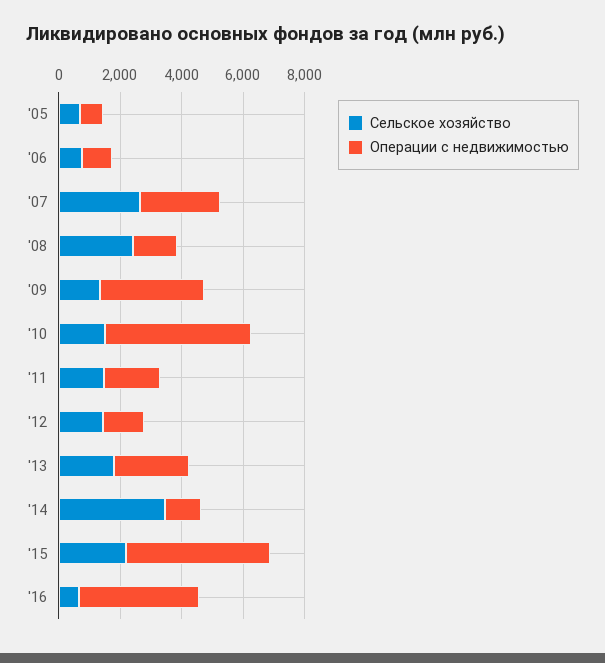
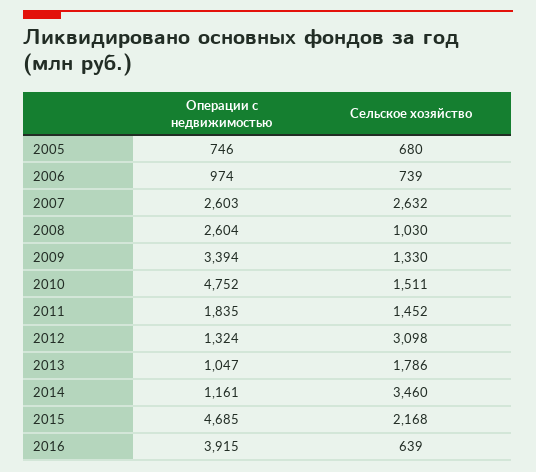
Сельское хозяйство, '08: 2500 -> 1030
Операции с недвижимостью, '08: 1500 -> 2604
Сельское хозяйство, '12: 1500 -> 3098
Операции с недвижимостью, '13: 2500 -> 1047

